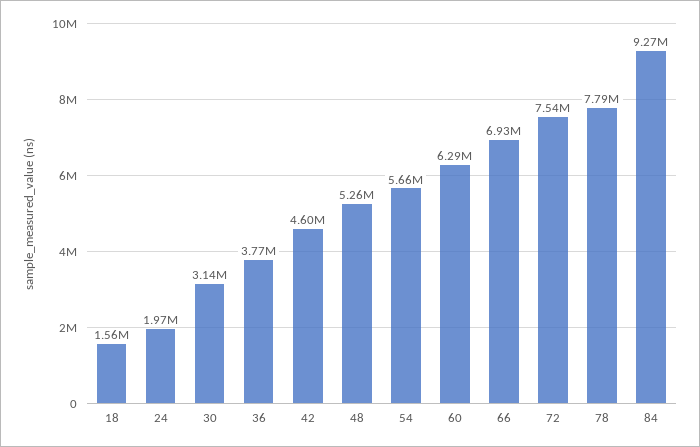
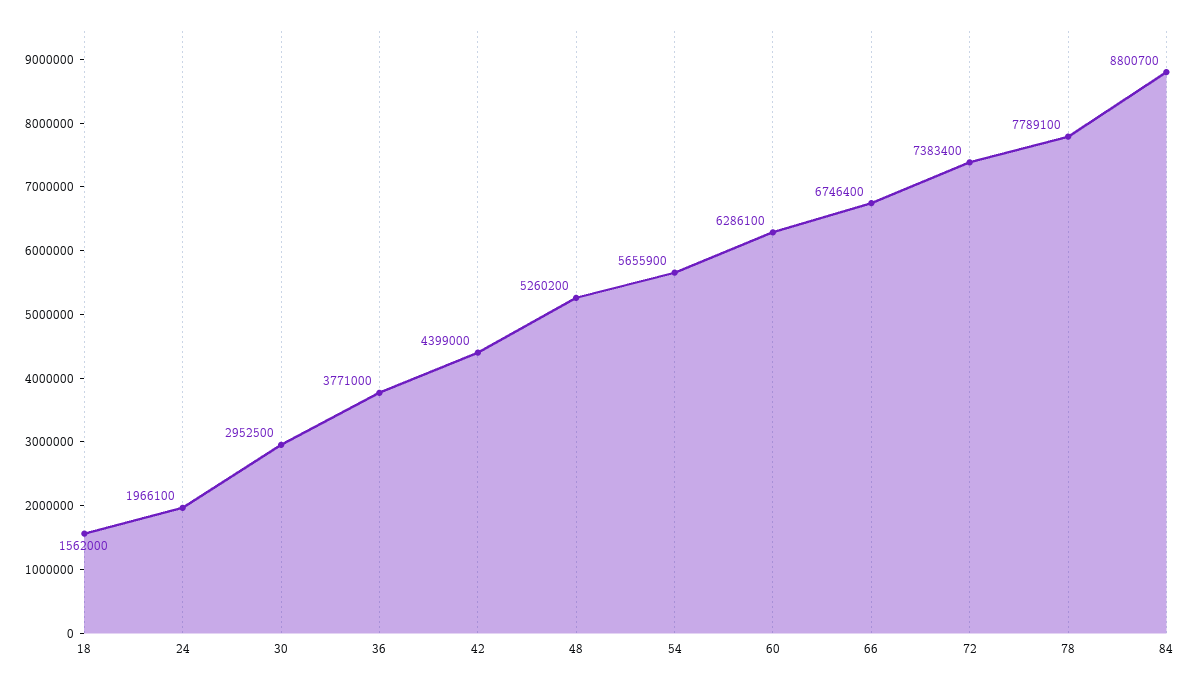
30: 3140000 -> 2952500
42: 4600000 -> 4399000
66: 6930000 -> 6746400
72: 7540000 -> 7383400
84: 9270000 -> 8800700

